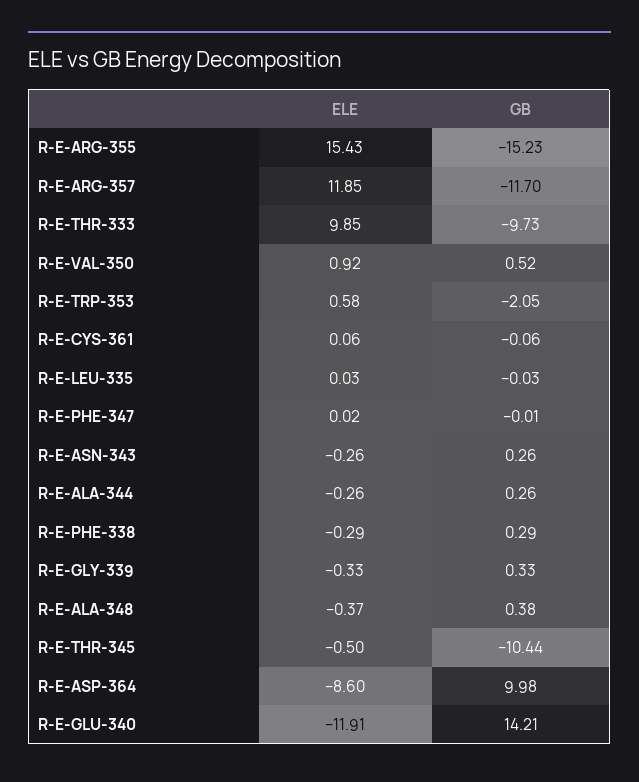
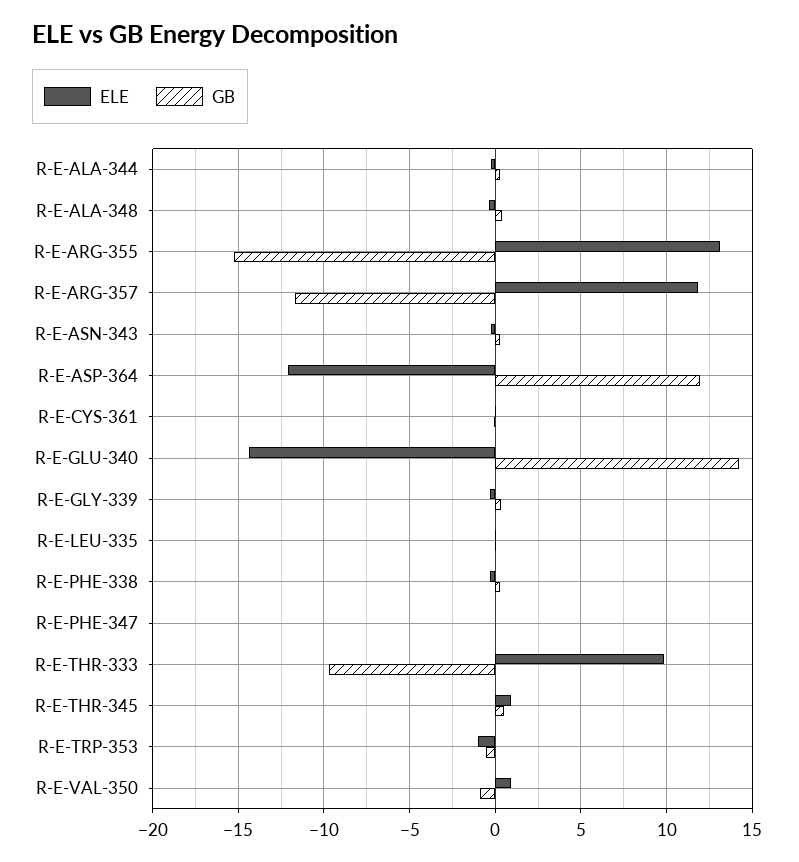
ELE, R-E-ARG-355: 15.43 -> 13
GB, R-E-VAL-350: 0.52 -> -1
ELE, R-E-TRP-353: 0.58 -> -1
GB, R-E-TRP-353: -2.05 -> -0.5
ELE, R-E-THR-345: -0.5 -> 1
GB, R-E-THR-345: -10.44 -> 0.5
ELE, R-E-ASP-364: -8.6 -> -12
GB, R-E-ASP-364: 9.98 -> 12
ELE, R-E-GLU-340: -11.91 -> -14.5

